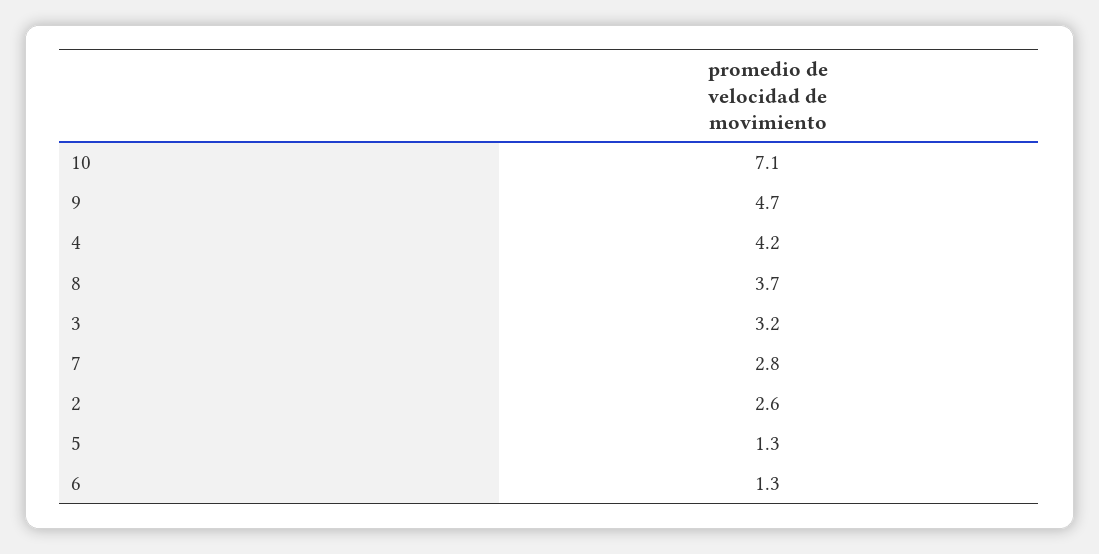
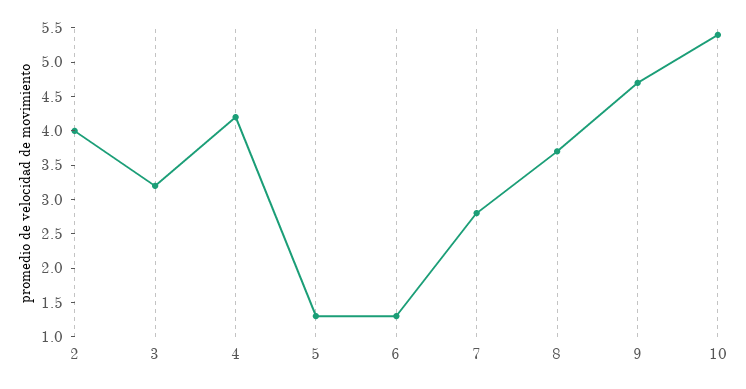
10: 7.1 -> 5.5
2: 2.6 -> 4

